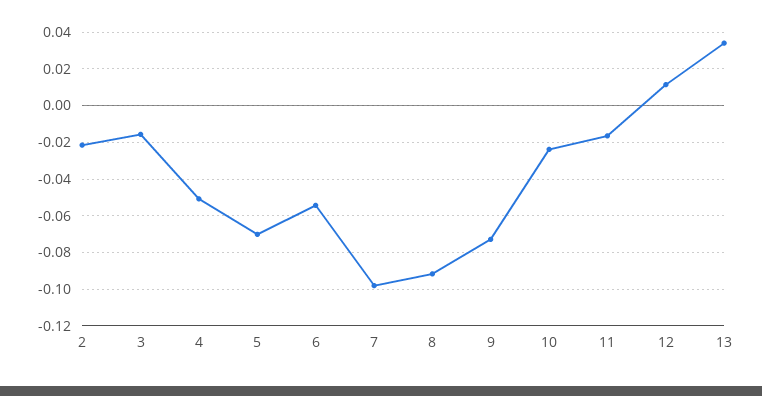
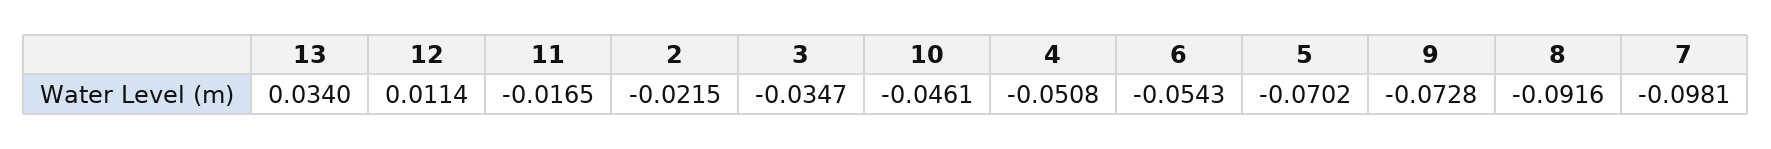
3: -0.015 -> -0.0347
10: -0.025 -> -0.0461

